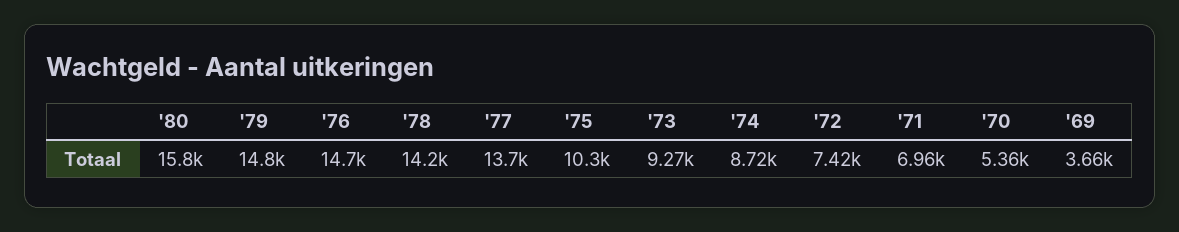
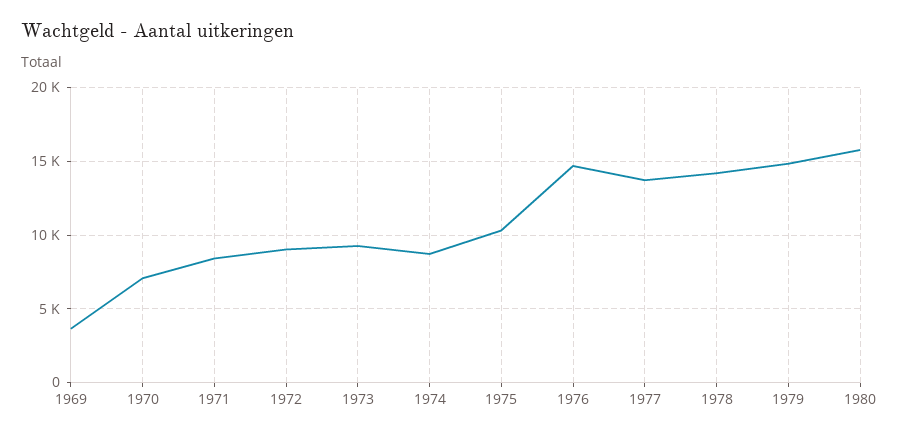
'72: 7420 -> 9000
'71: 6960 -> 8500
'70: 5360 -> 7000

